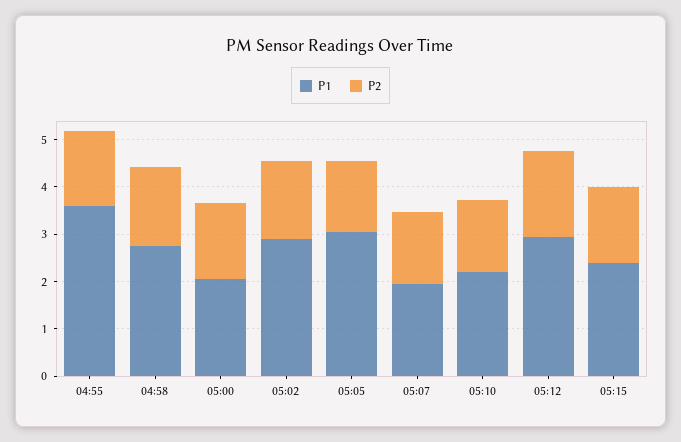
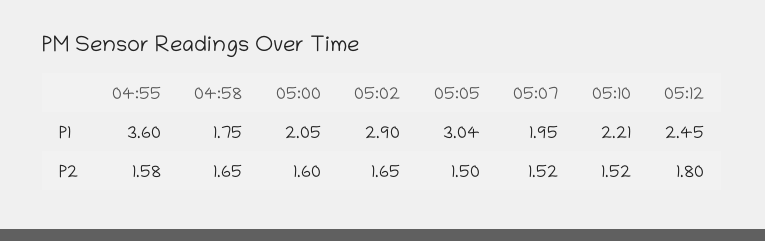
P1, 04:58: 2.8 -> 1.75
P1, 05:12: 3 -> 2.45
P1, 05:15: 2.4 -> none
P2, 05:15: 1.6 -> none

